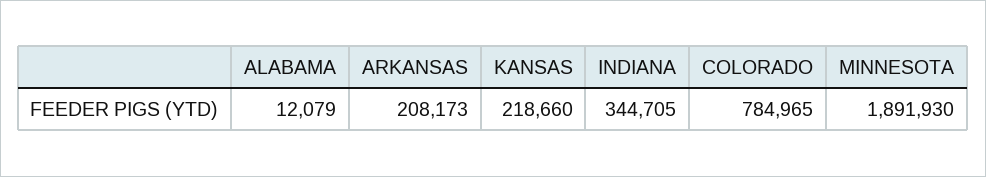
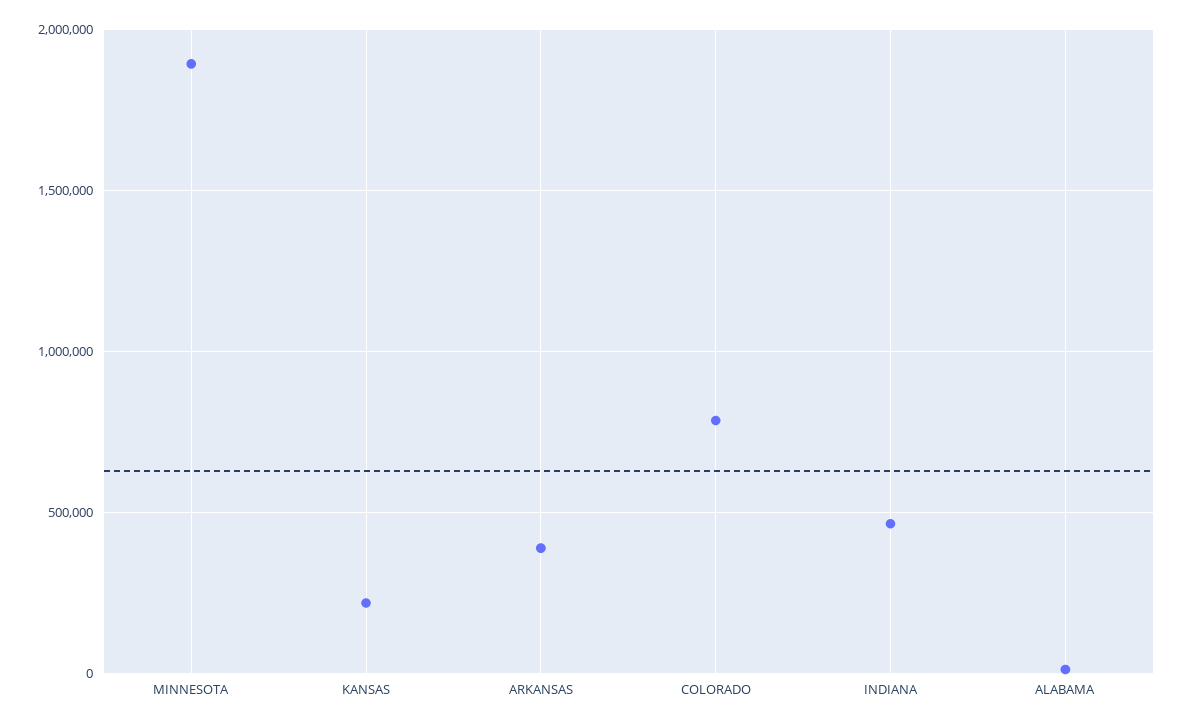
ARKANSAS: 208173 -> 400000
INDIANA: 344705 -> 450000

